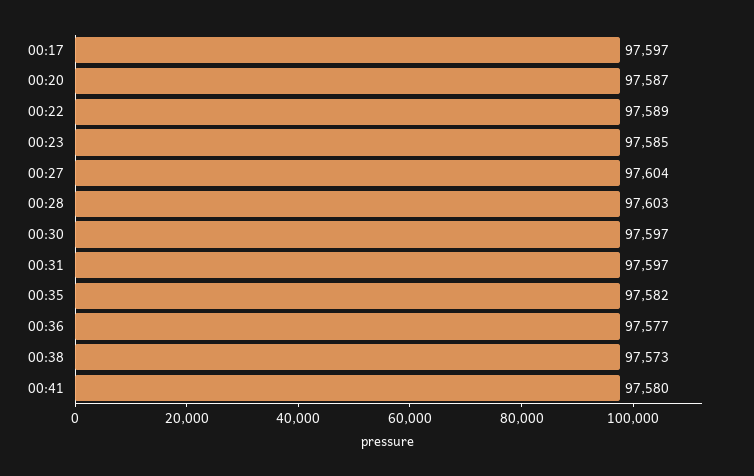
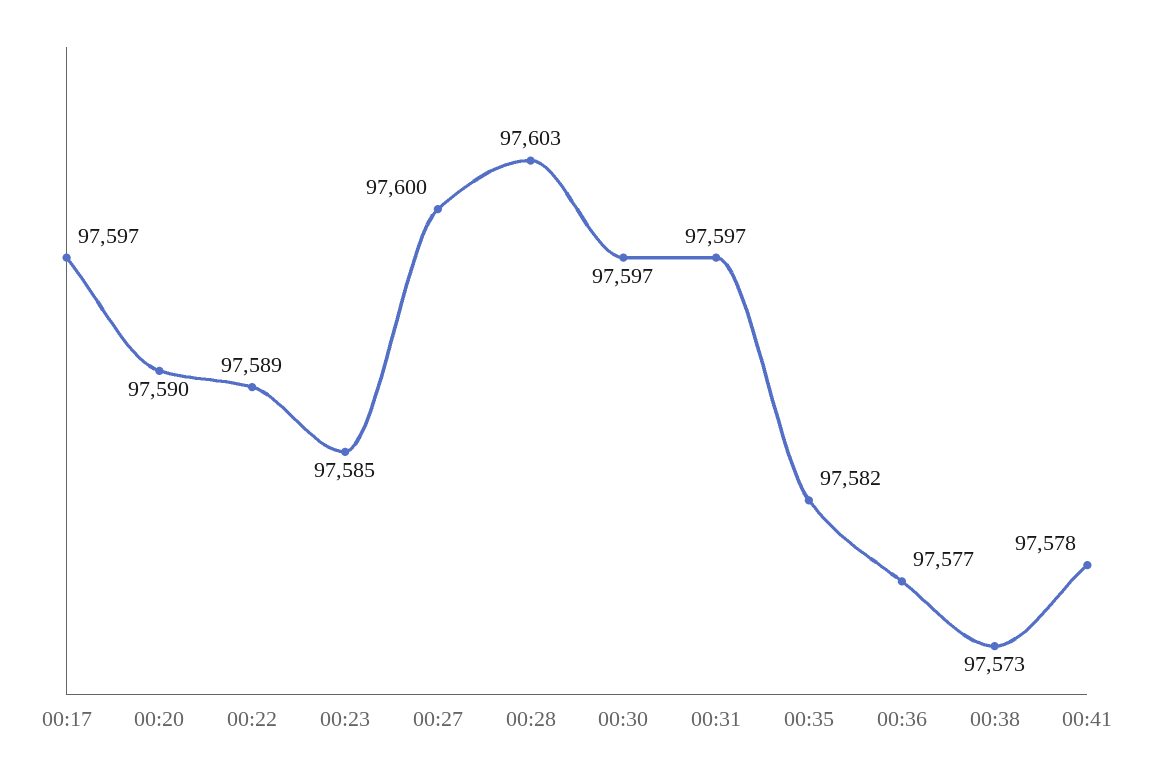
00:20: 97587 -> 97590
00:27: 97604 -> 97600
00:41: 97580 -> 97578

